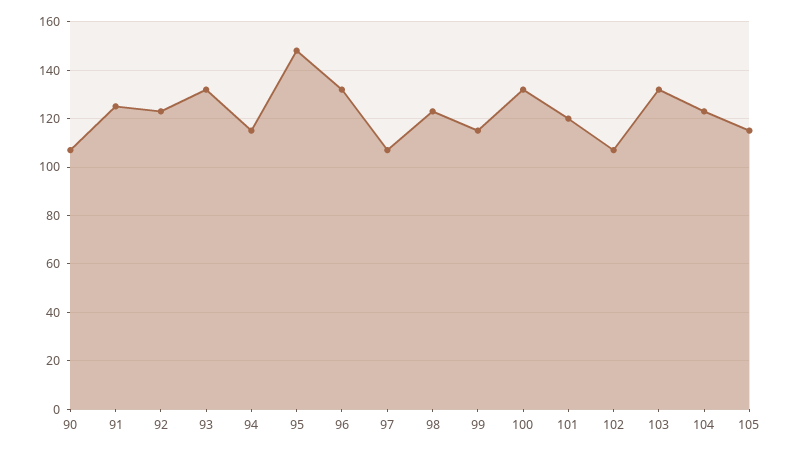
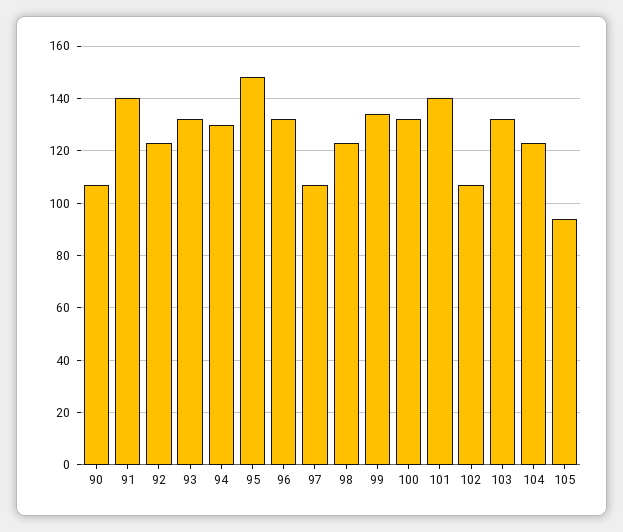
91: 125 -> 140
94: 115 -> 130
99: 115 -> 135
101: 120 -> 140
105: 115 -> 95

